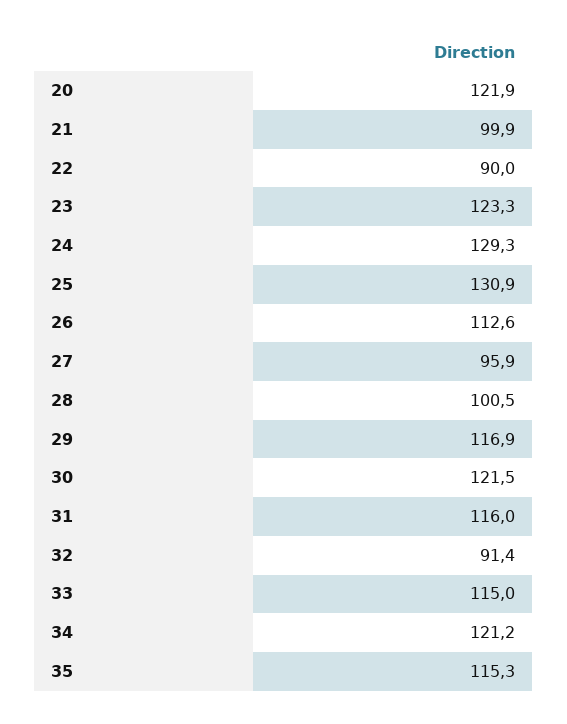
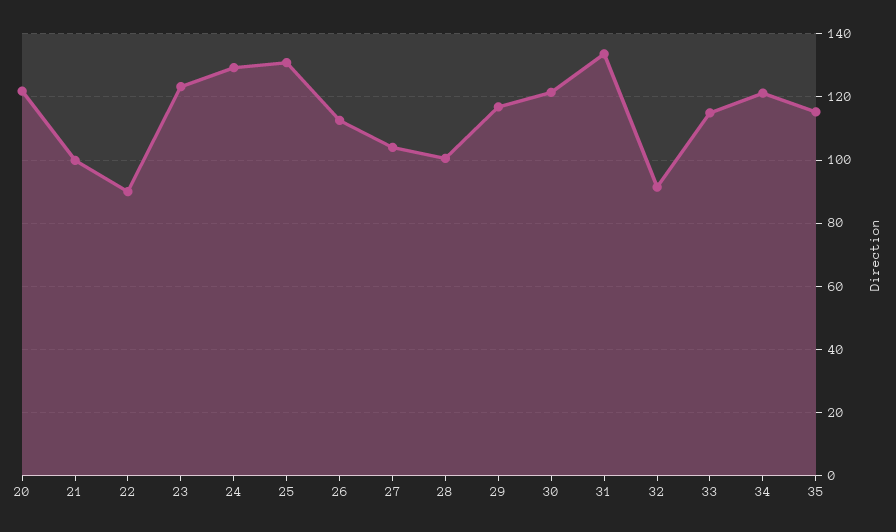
27: 95.9 -> 104
31: 116 -> 134

